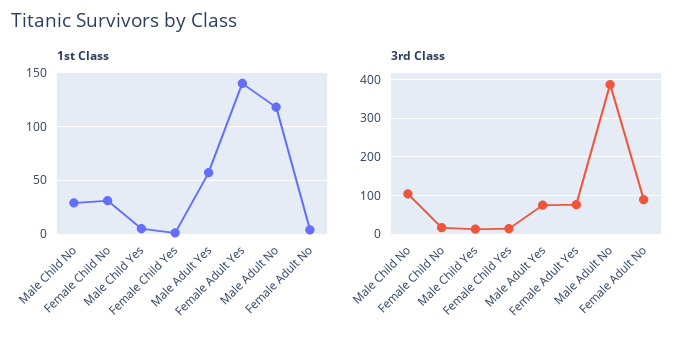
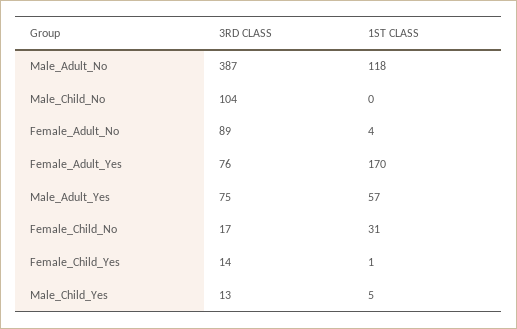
1st Class, Male Child No: 30 -> 0
1st Class, Female Adult Yes: 140 -> 170

